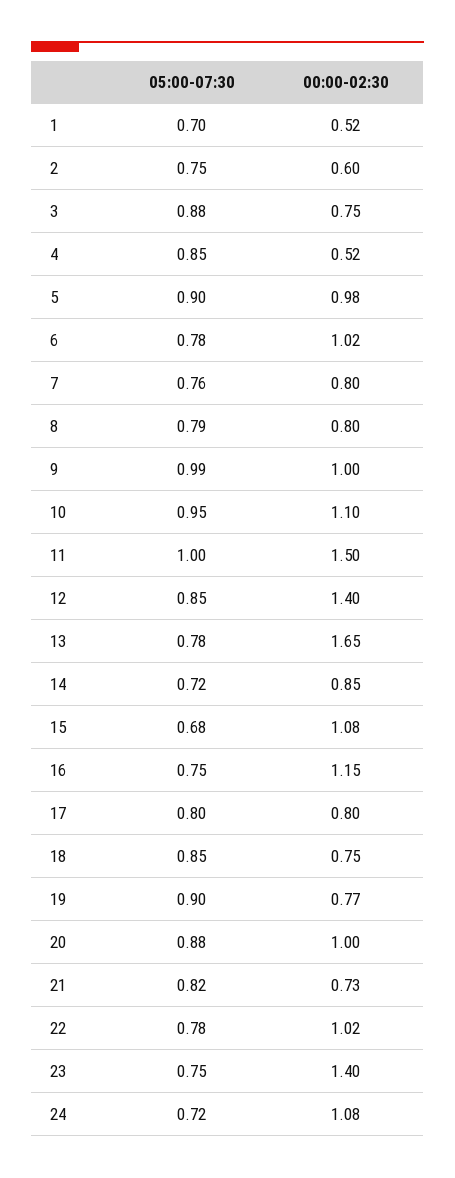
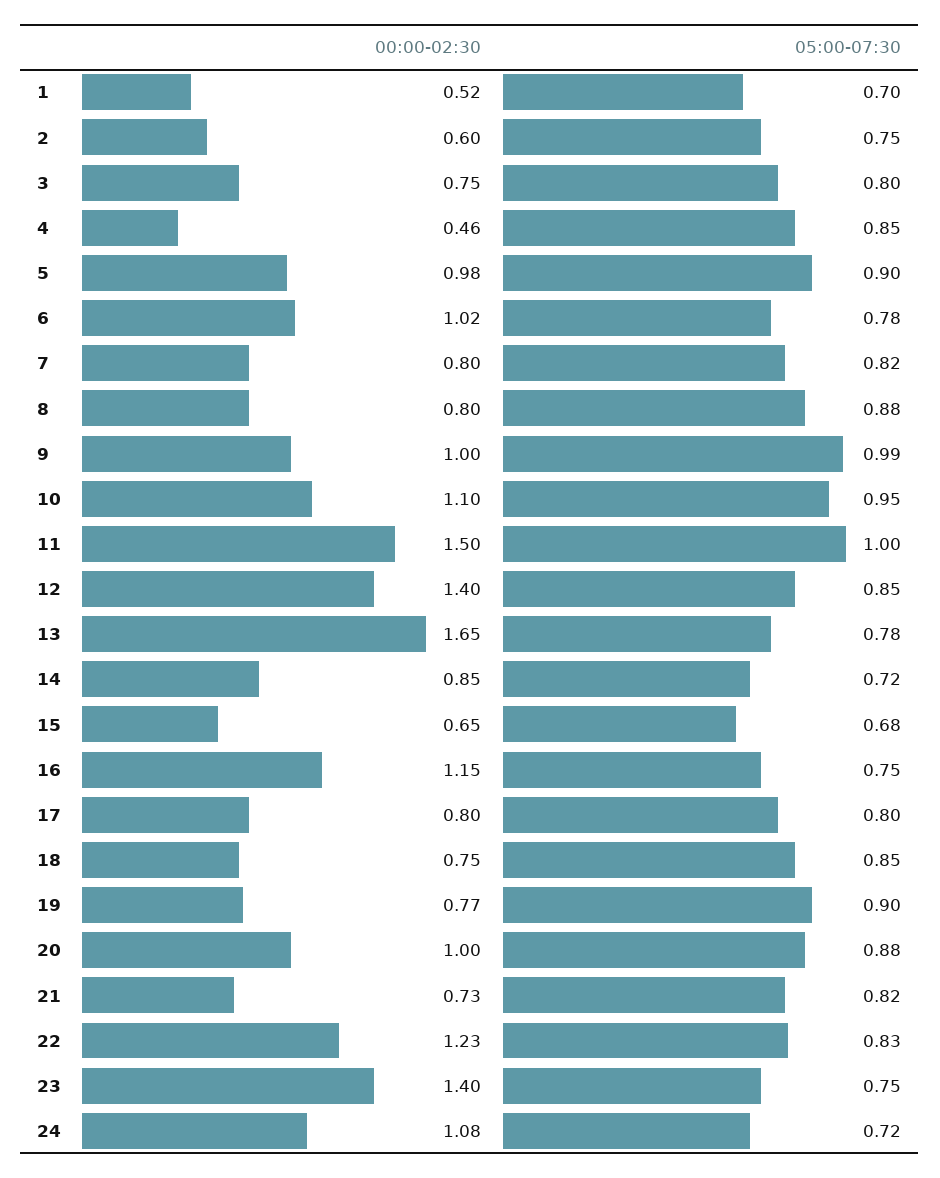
05:00-07:30, 3: 0.88 -> 0.8
00:00-02:30, 4: 0.52 -> 0.46
05:00-07:30, 7: 0.76 -> 0.82
05:00-07:30, 8: 0.79 -> 0.88
00:00-02:30, 15: 1.08 -> 0.65
05:00-07:30, 22: 0.78 -> 0.83
00:00-02:30, 22: 1.02 -> 1.23

